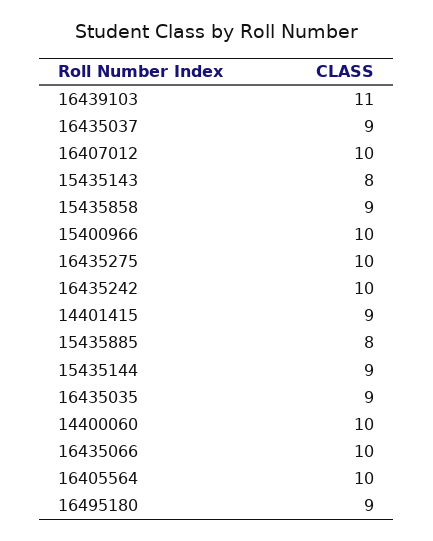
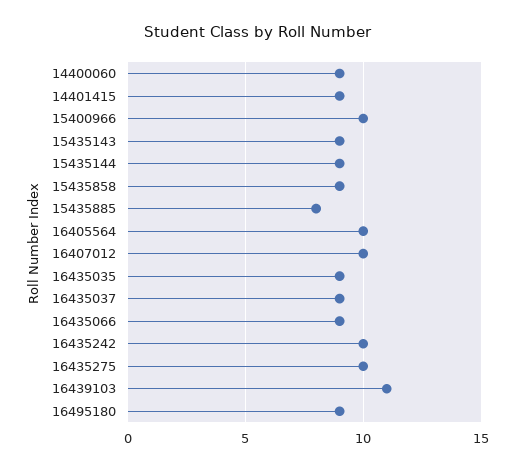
15435143: 8 -> 9
14400060: 10 -> 9
16435066: 10 -> 9

